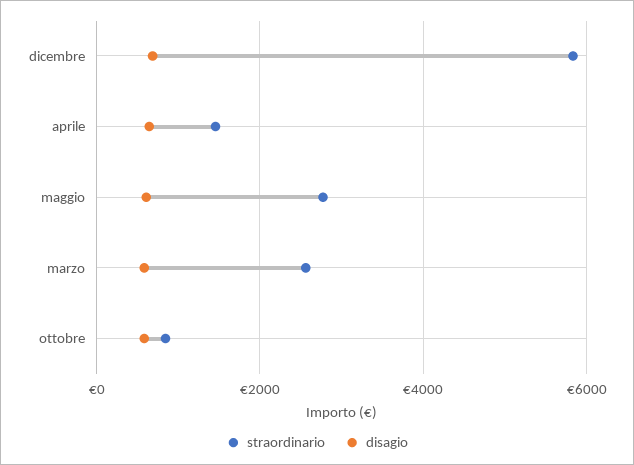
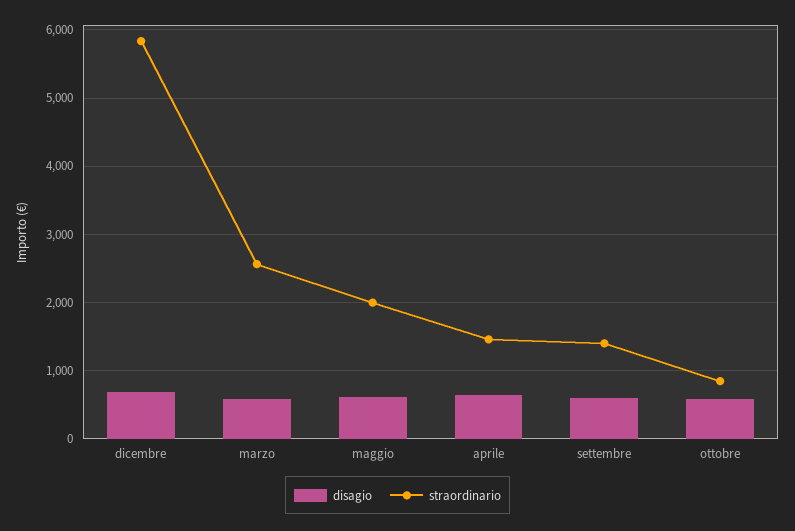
straordinario, maggio: 2800 -> 2000
disagio, settembre: none -> 600
straordinario, settembre: none -> 1400

